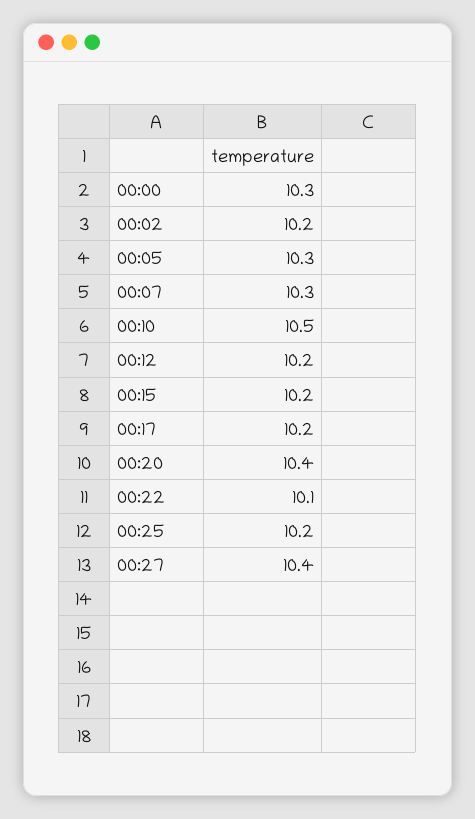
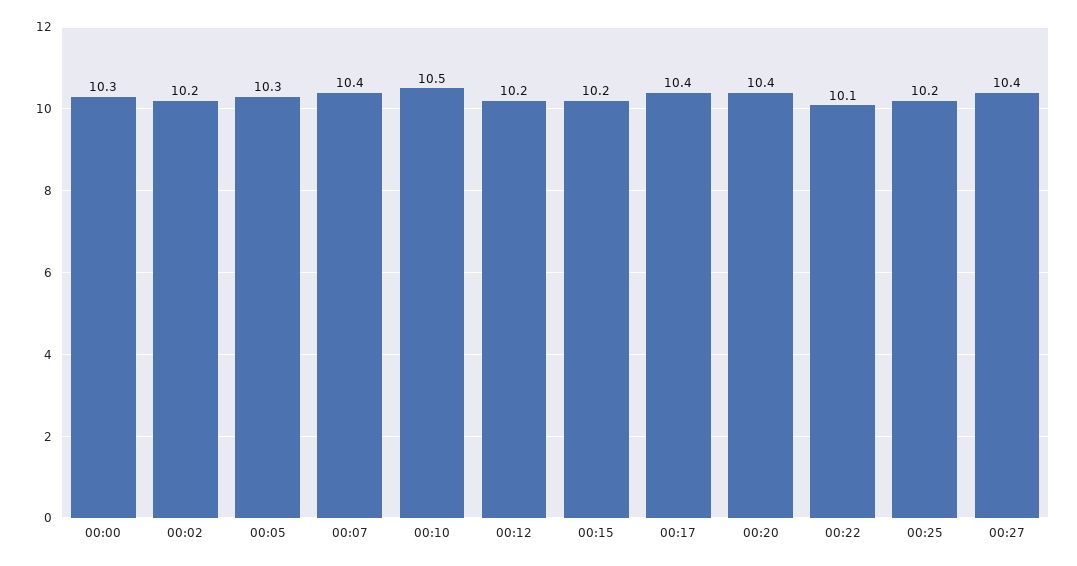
00:07: 10.3 -> 10.4
00:17: 10.2 -> 10.4

